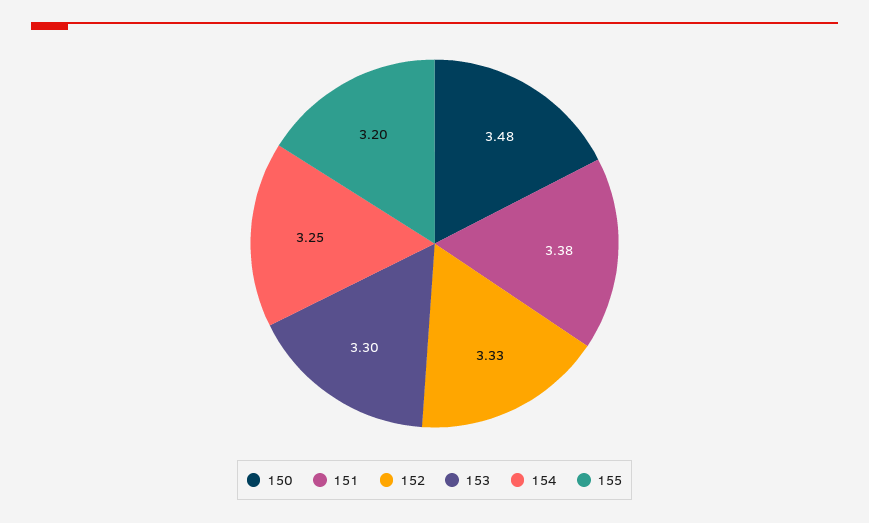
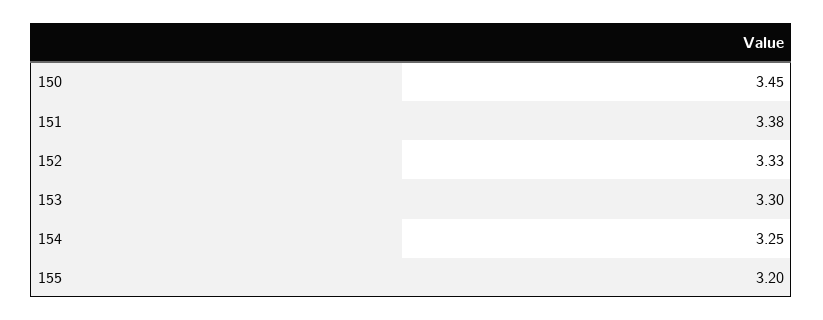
150: 3.48 -> 3.45

